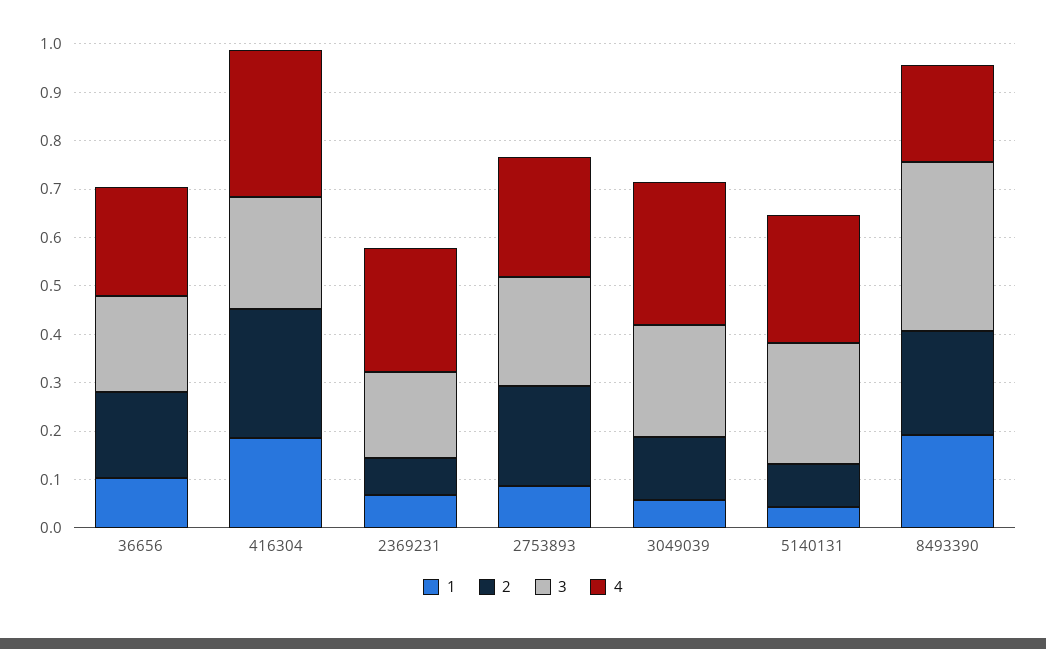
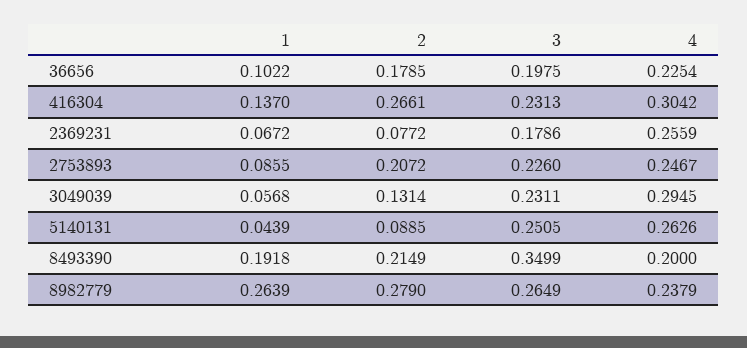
1, 416304: 0.18 -> 0.137
1, 8982779: none -> 0.2639
2, 8982779: none -> 0.279
3, 8982779: none -> 0.2649
4, 8982779: none -> 0.2379

